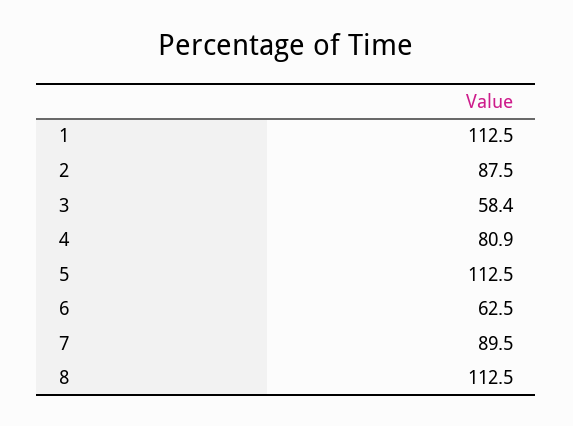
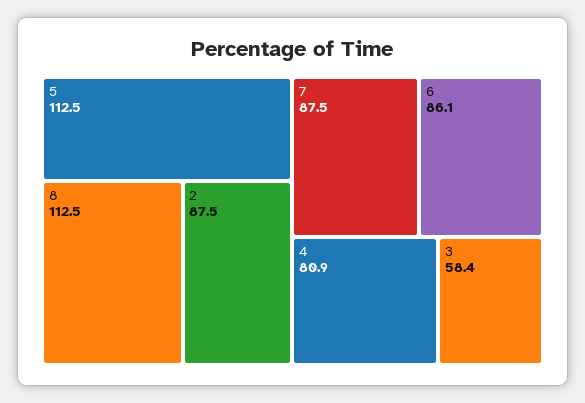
1: 112.5 -> none
6: 62.5 -> 86.1
7: 89.5 -> 87.5

